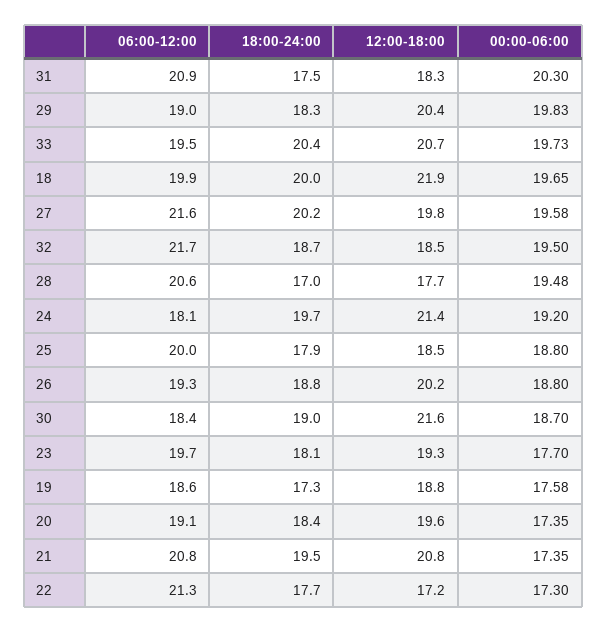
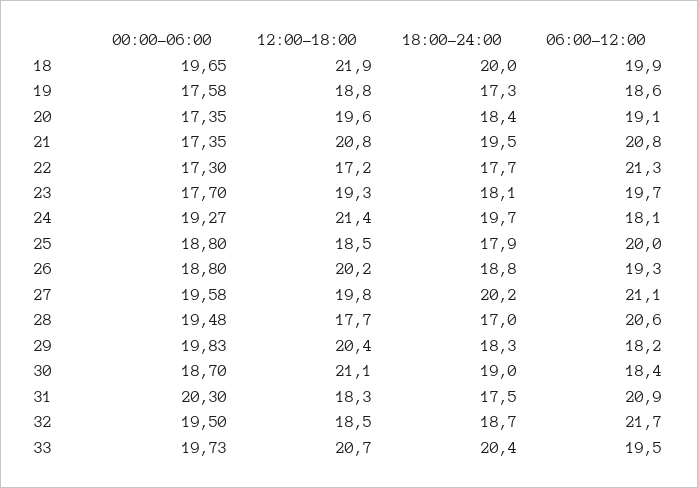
06:00-12:00, 29: 19 -> 18.2
06:00-12:00, 27: 21.6 -> 21.1
00:00-06:00, 24: 19.2 -> 19.27
12:00-18:00, 30: 21.6 -> 21.1

